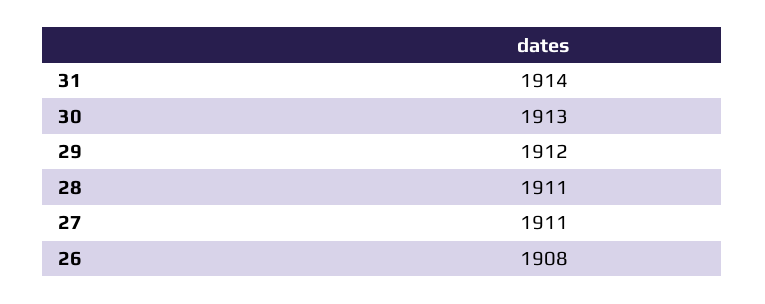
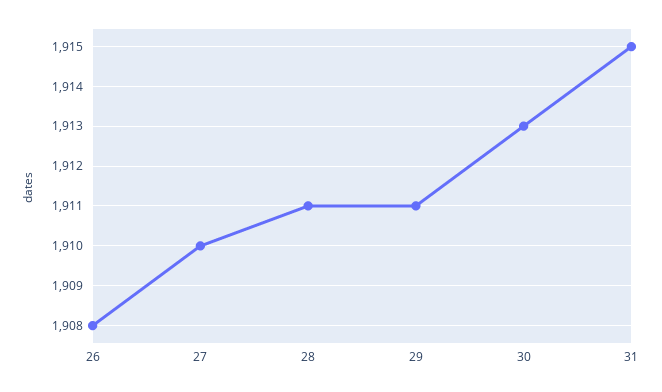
31: 1914 -> 1915
29: 1912 -> 1911
27: 1911 -> 1910

